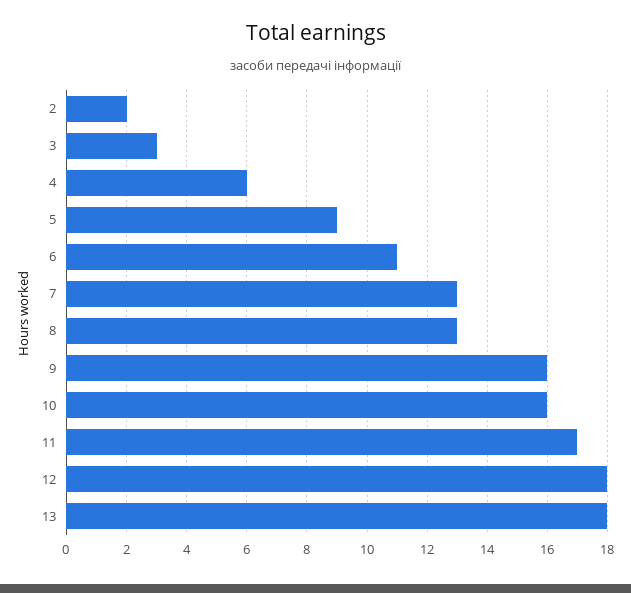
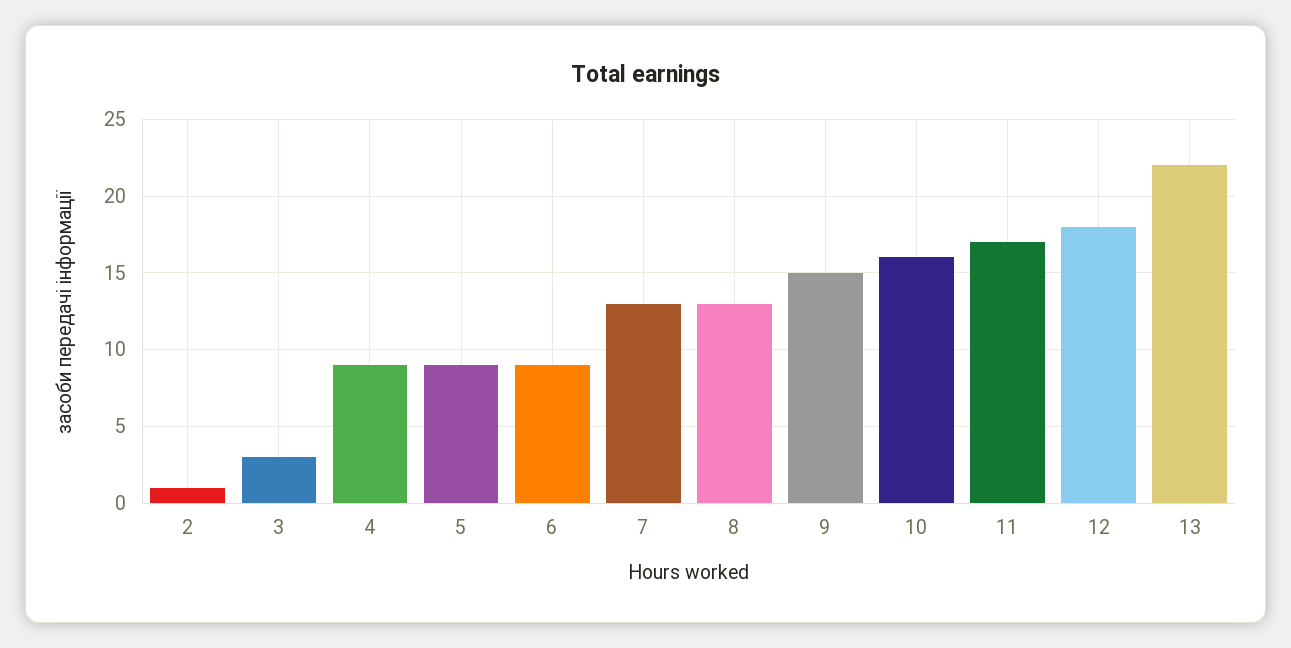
2: 2 -> 1
4: 6 -> 9
6: 11 -> 9
9: 16 -> 15
13: 18 -> 22

